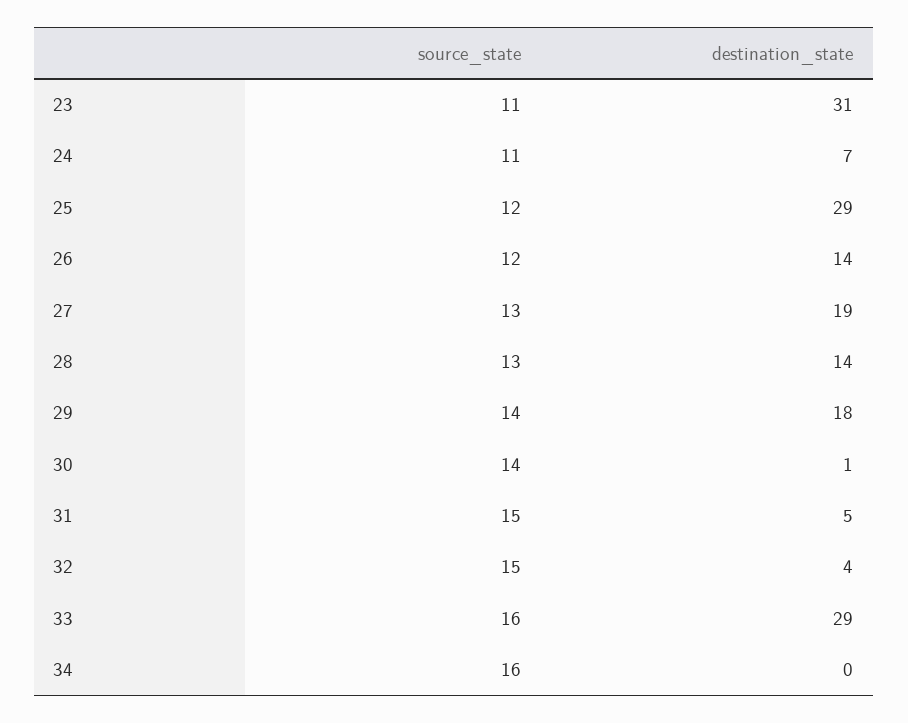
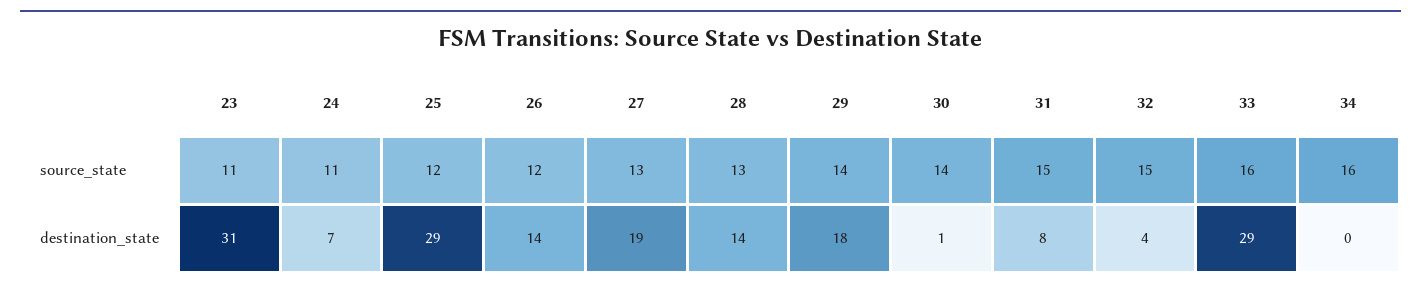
destination_state, 31: 5 -> 8

